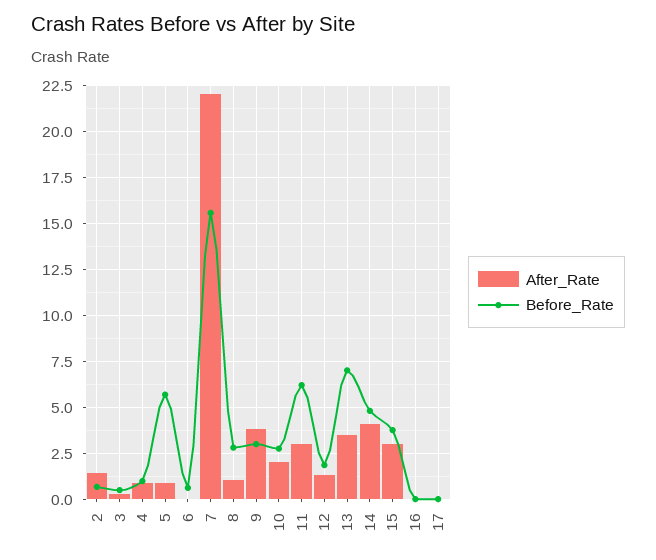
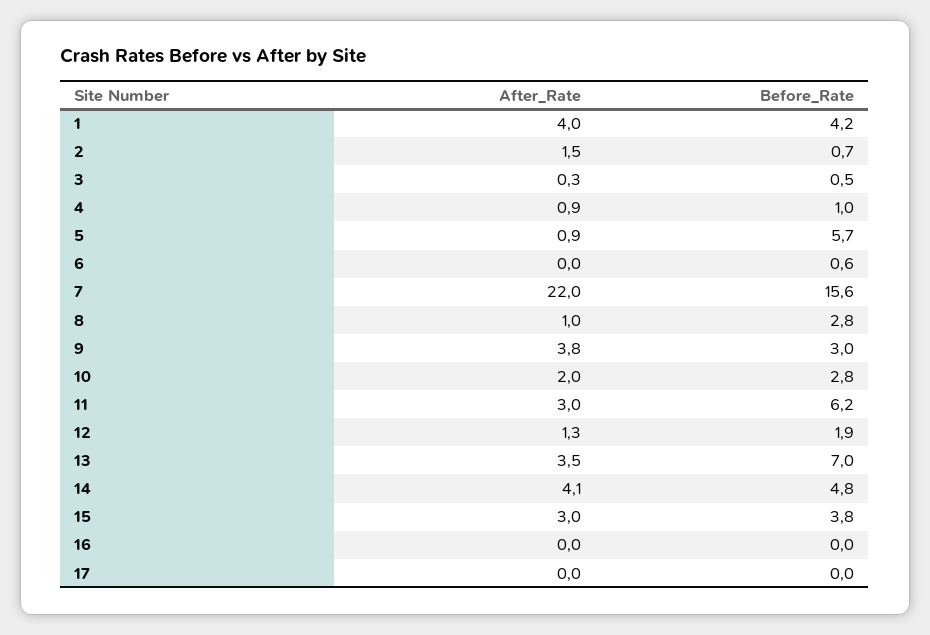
After_Rate, 1: none -> 4
Before_Rate, 1: none -> 4.2

